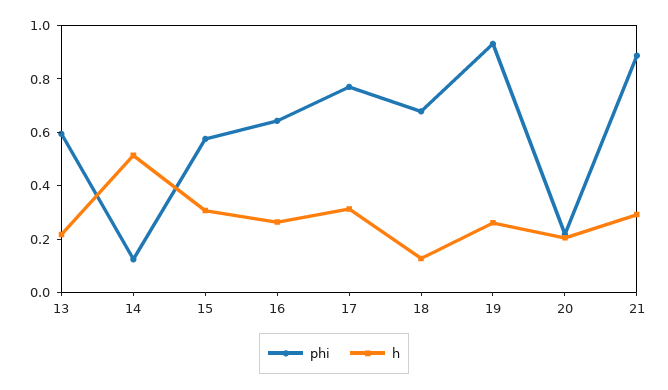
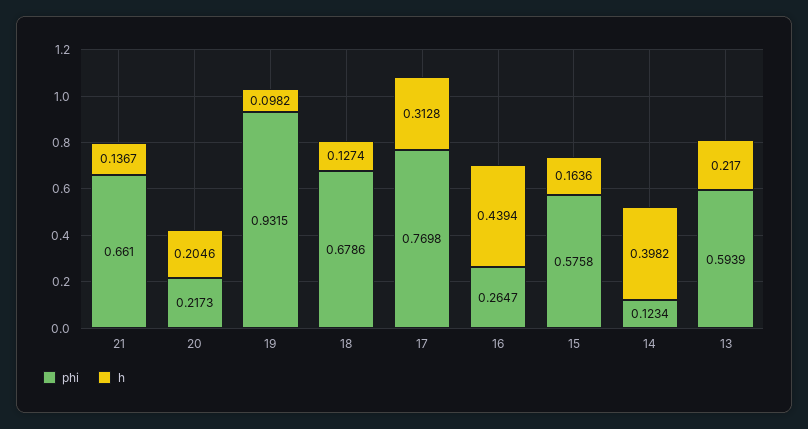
h, 14: 0.5 -> 0.3982
h, 15: 0.3 -> 0.1636
phi, 16: 0.65 -> 0.2647
h, 16: 0.25 -> 0.4394
h, 19: 0.25 -> 0.0982
phi, 21: 0.9 -> 0.661
h, 21: 0.3 -> 0.1367

